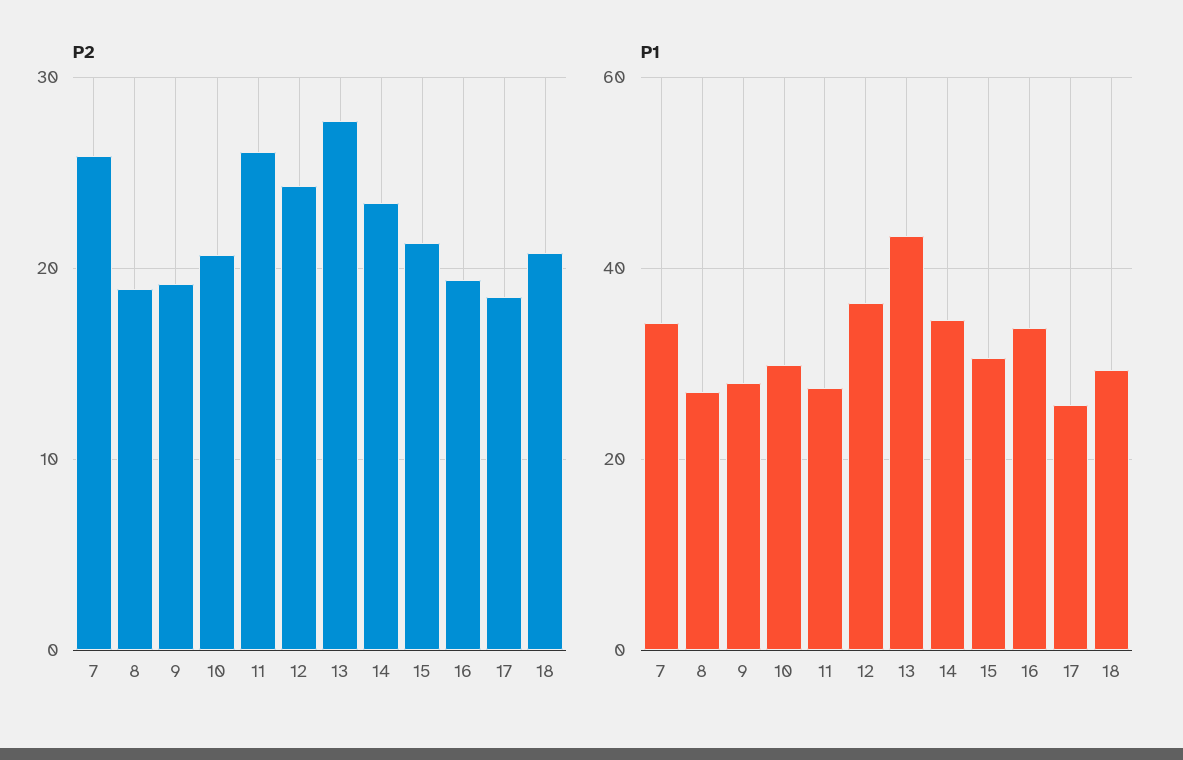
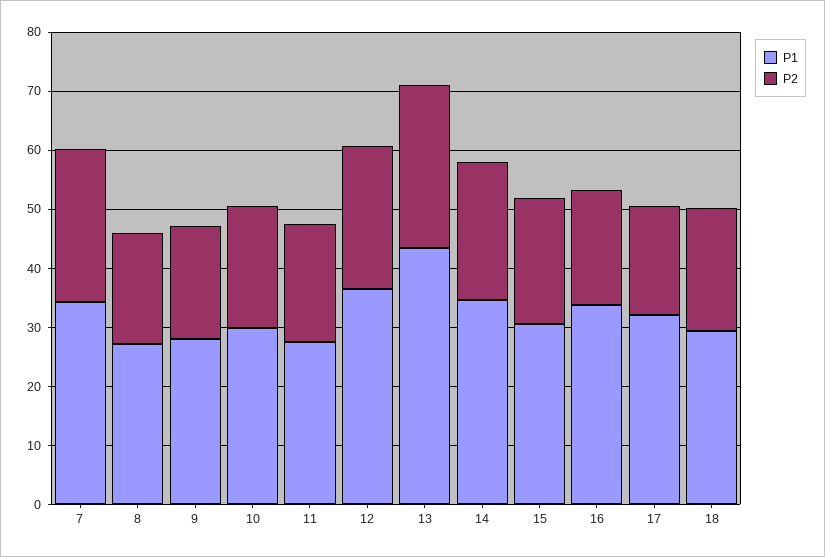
P2, 11: 26 -> 20
P1, 17: 26 -> 32

